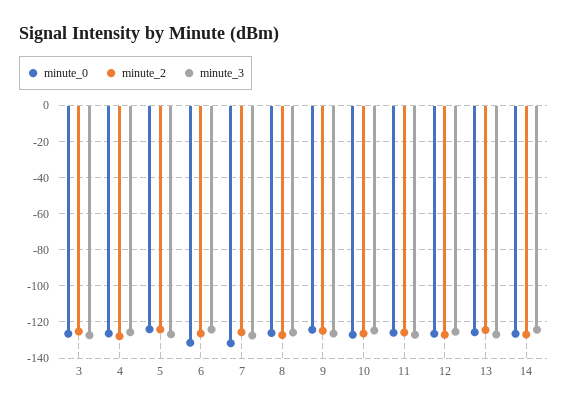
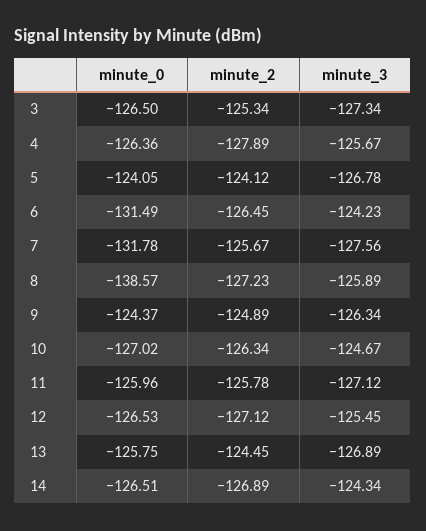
minute_0, 8: -125 -> -138.57

